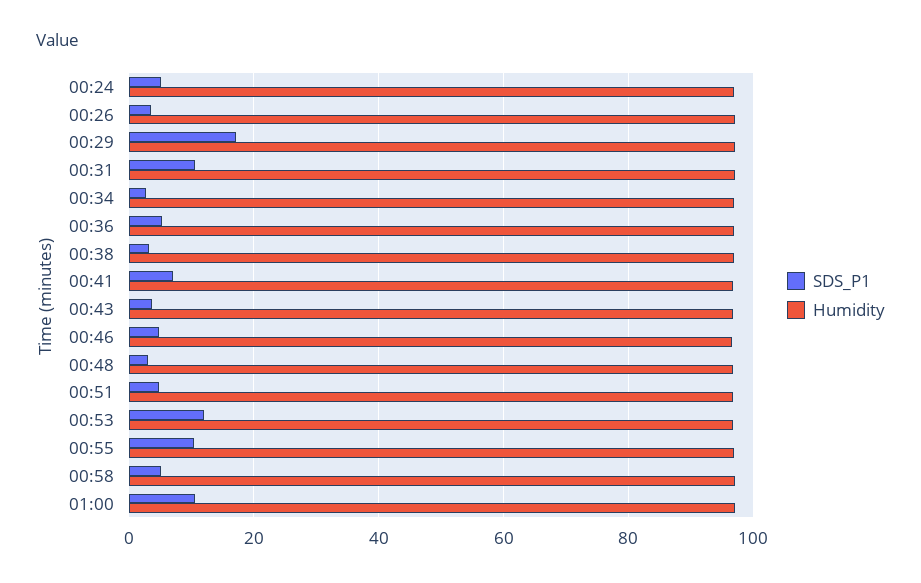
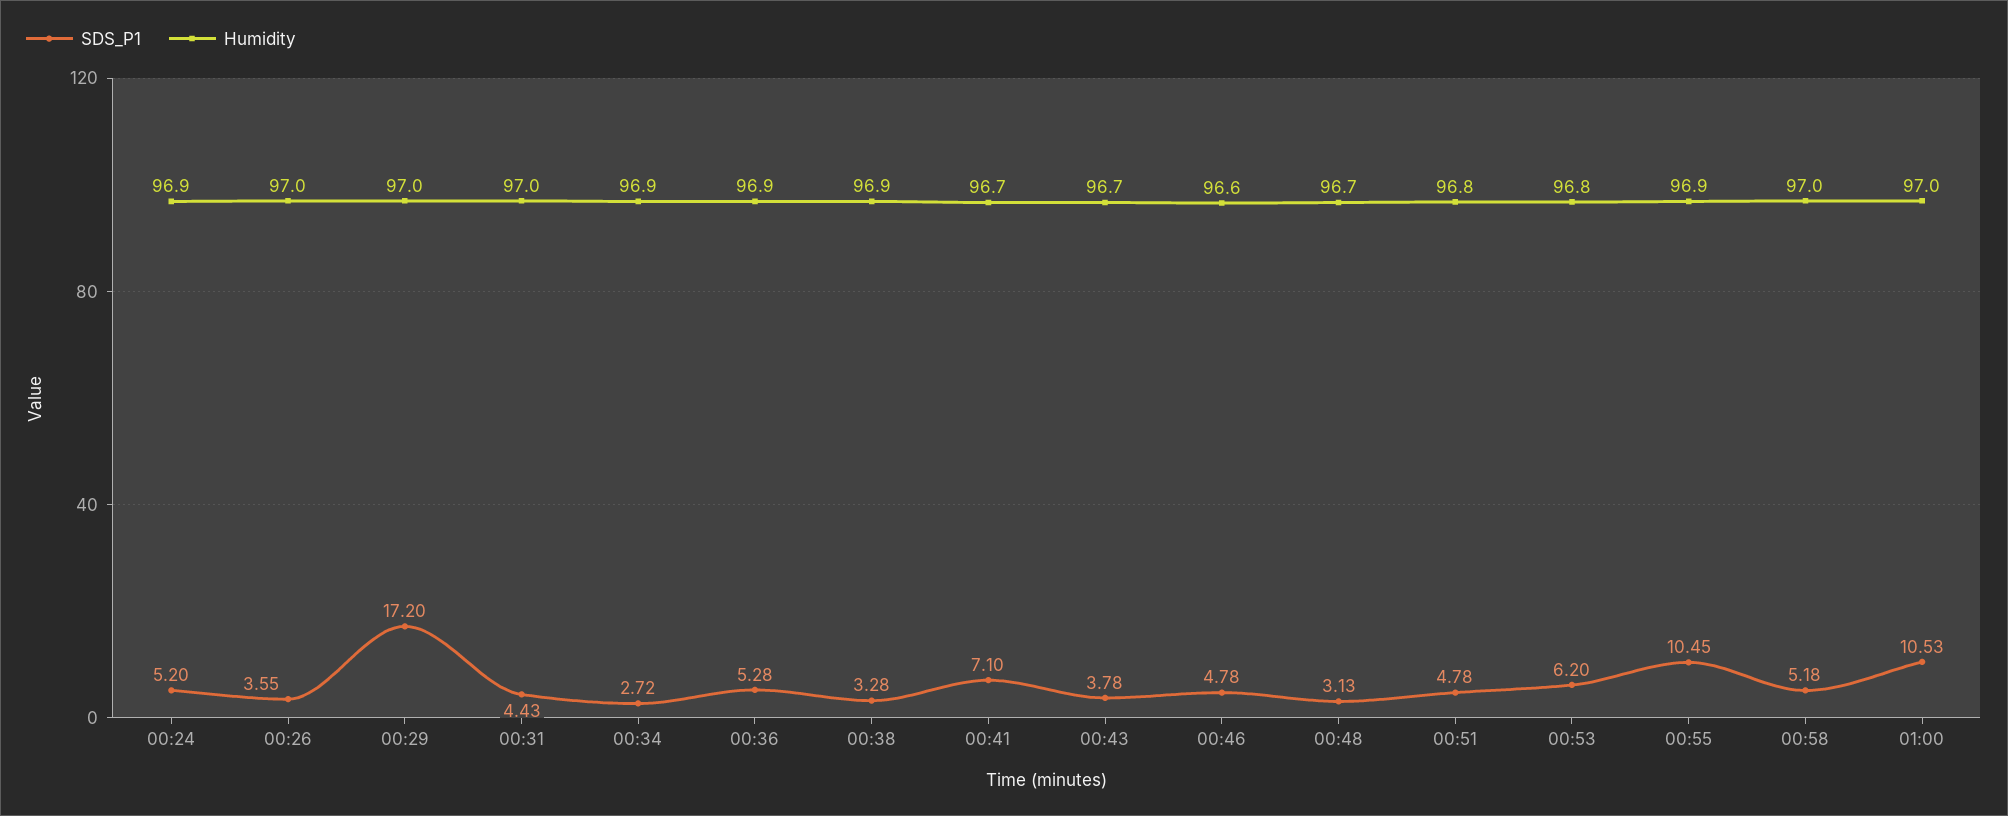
SDS_P1, 00:31: 10 -> 4.43
SDS_P1, 00:53: 12 -> 6.2

